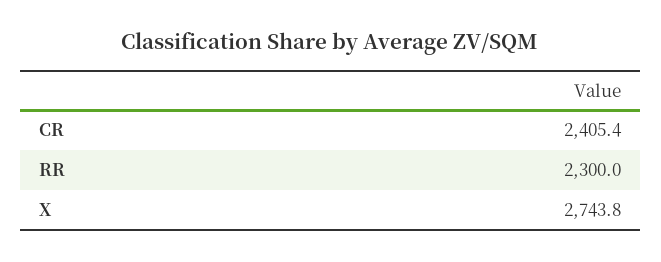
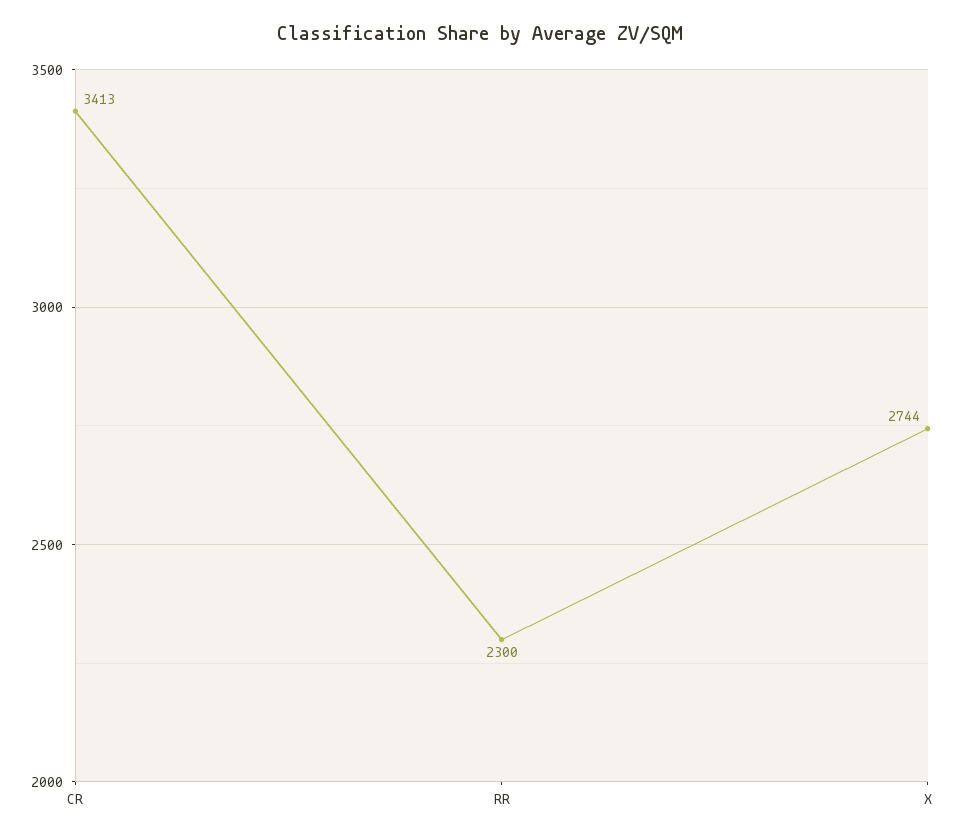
CR: 2405.4 -> 3413

